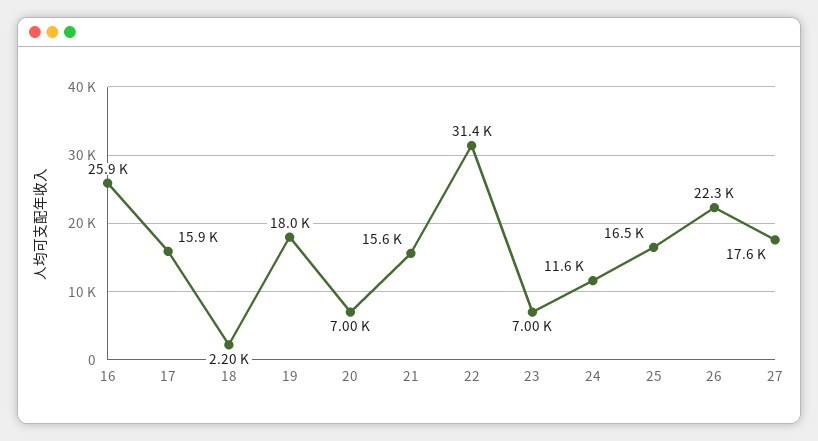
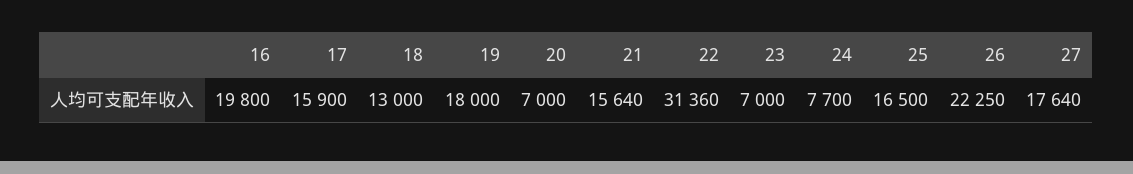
16: 25900 -> 19800
18: 2200 -> 13000
24: 11600 -> 7700

